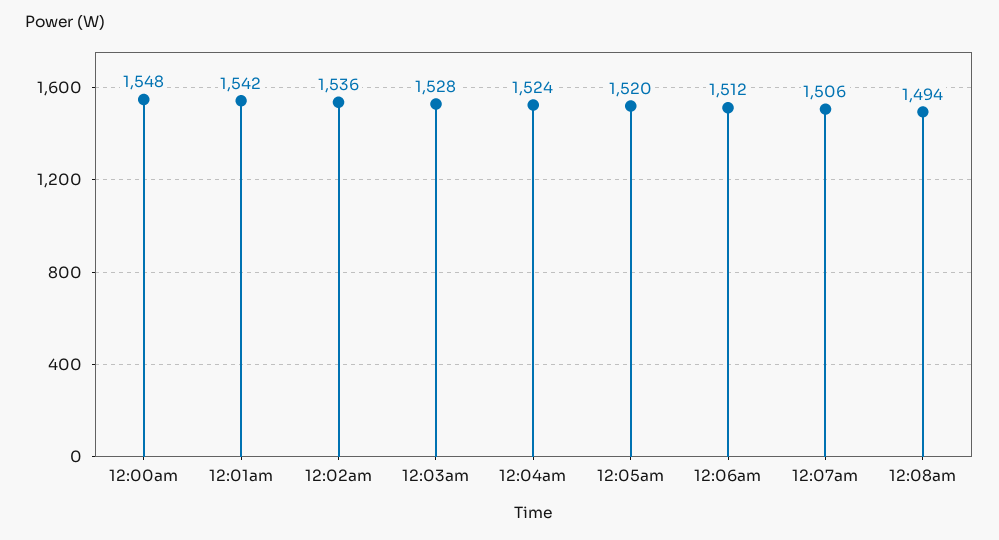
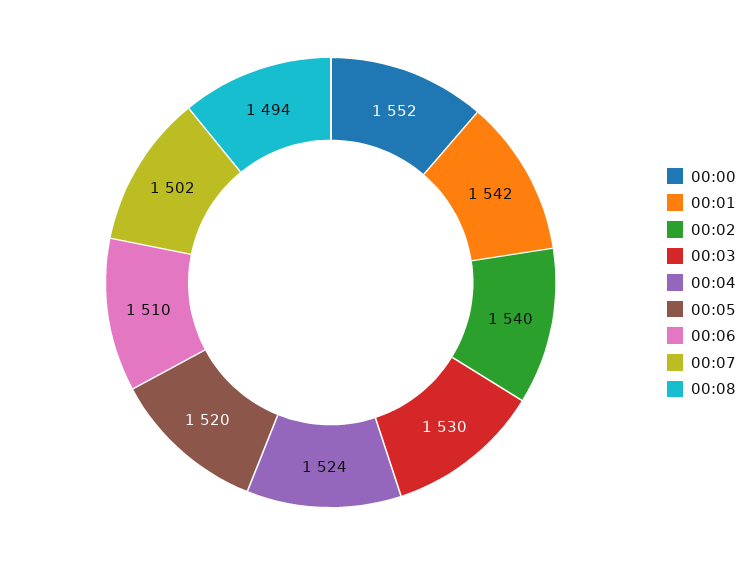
12:00am: 1548 -> 1552
12:02am: 1536 -> 1540
12:03am: 1528 -> 1530
12:06am: 1512 -> 1510
12:07am: 1506 -> 1502

